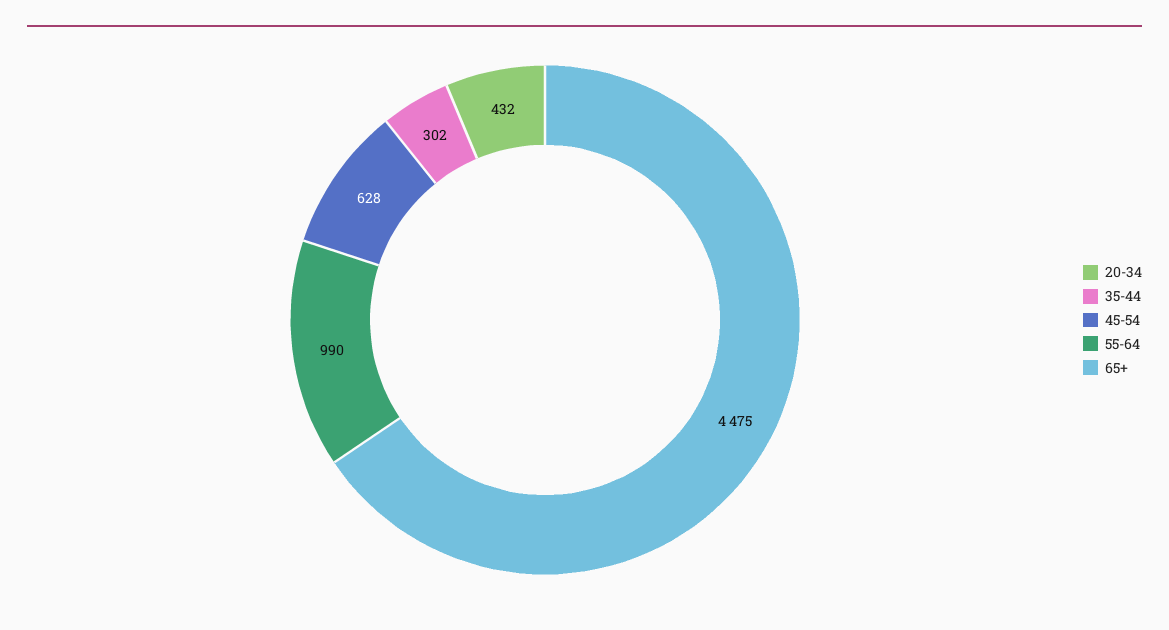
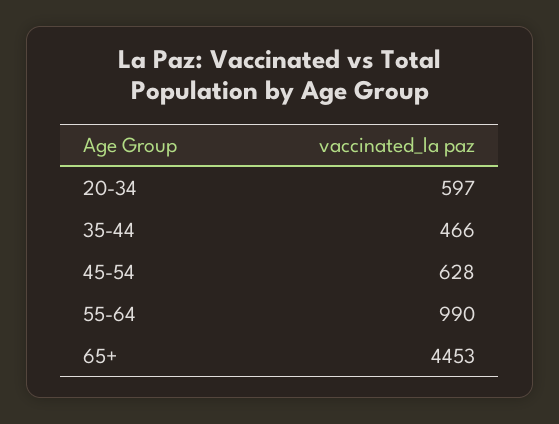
20-34: 432 -> 597
35-44: 302 -> 466
65+: 4475 -> 4453

